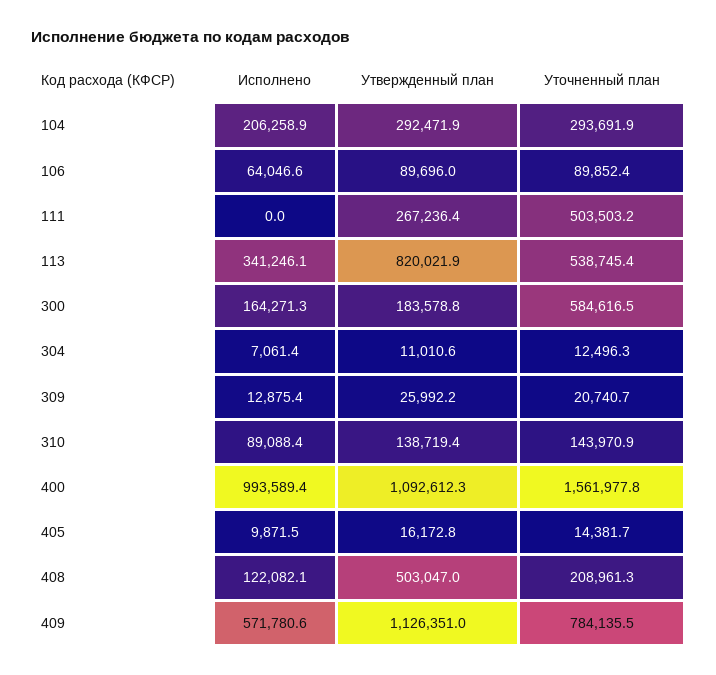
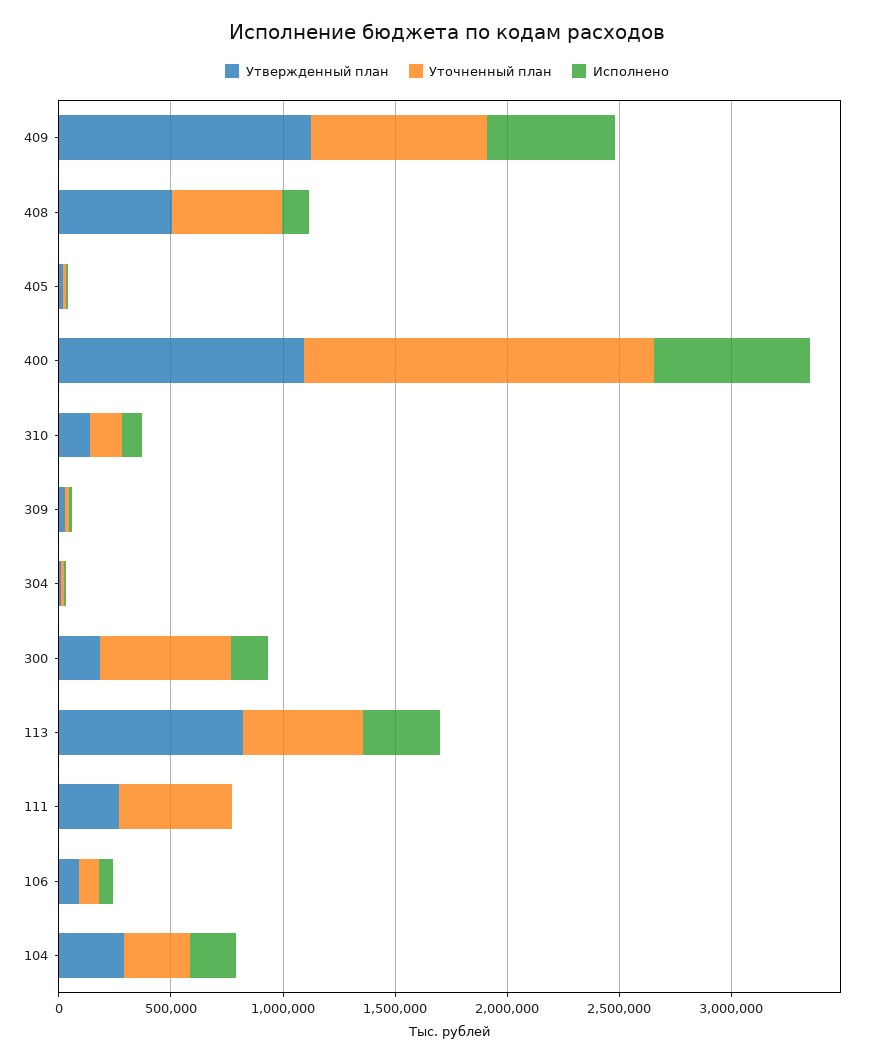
Исполнено, 400: 993589.4 -> 700000
Уточненный план, 408: 208961.3 -> 500000

